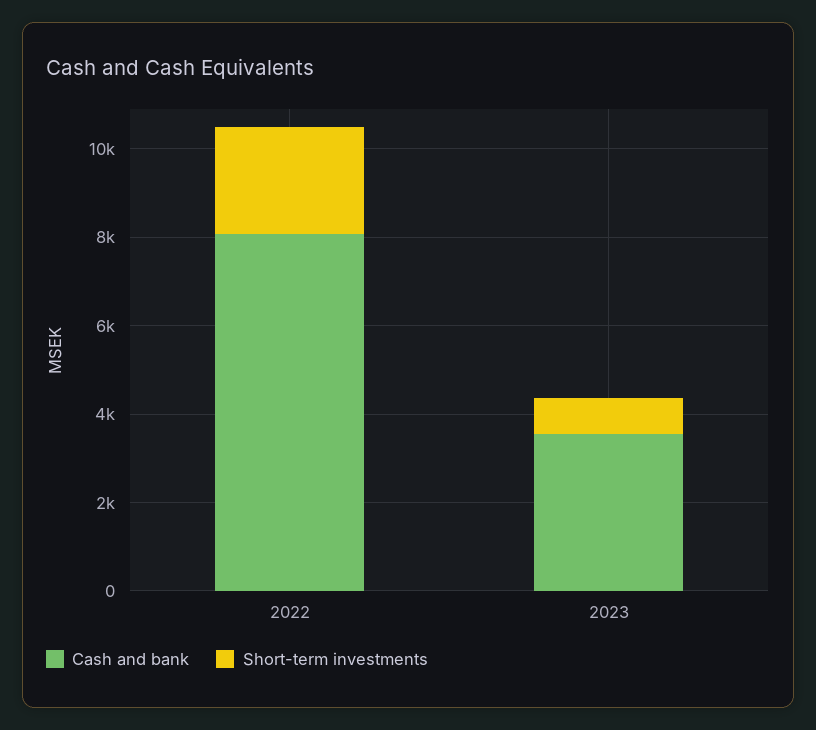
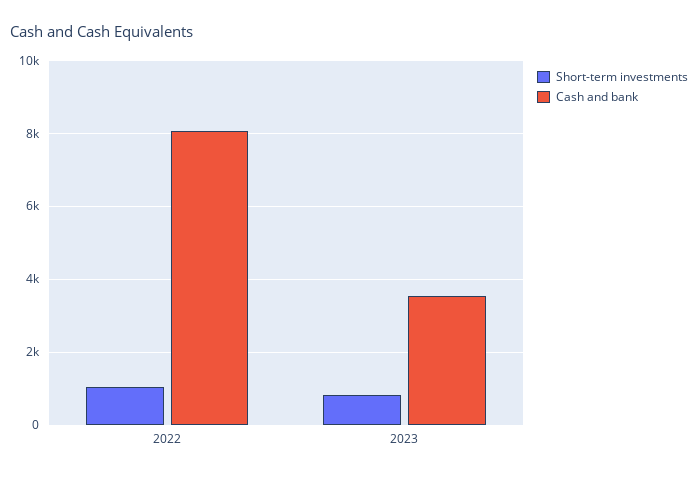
Short-term investments, 2022: 2500 -> 1000

